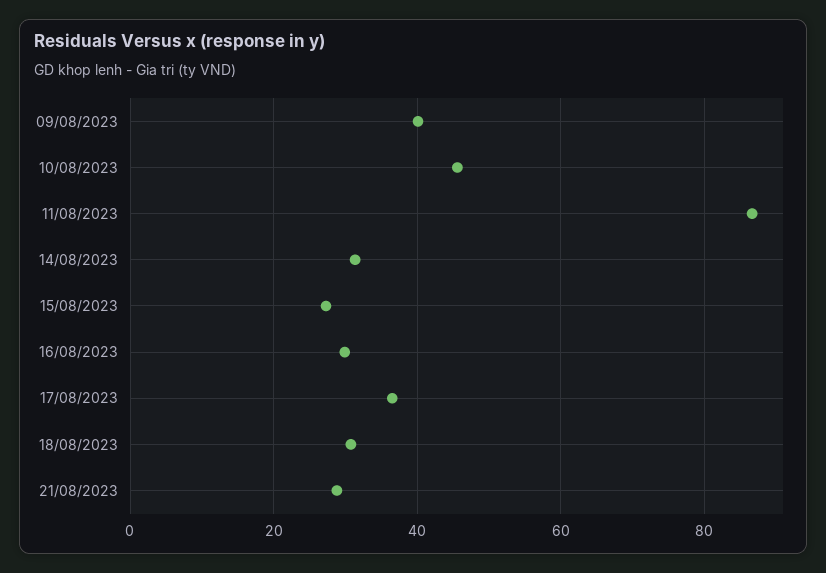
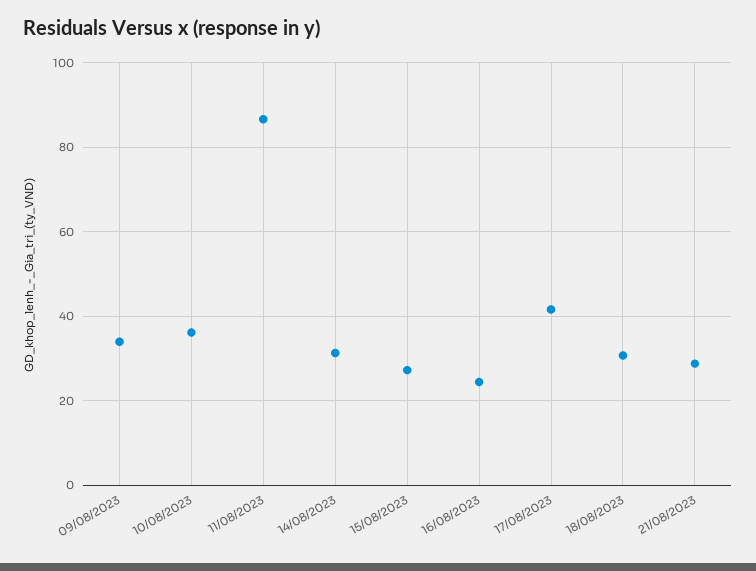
09/08/2023: 40 -> 34
10/08/2023: 46 -> 36
16/08/2023: 30 -> 24
17/08/2023: 36 -> 42

